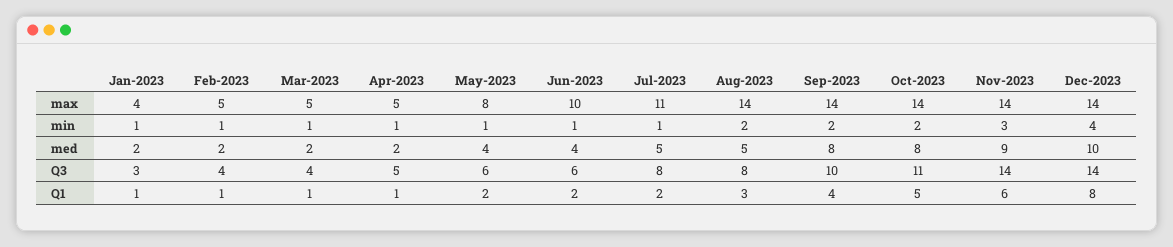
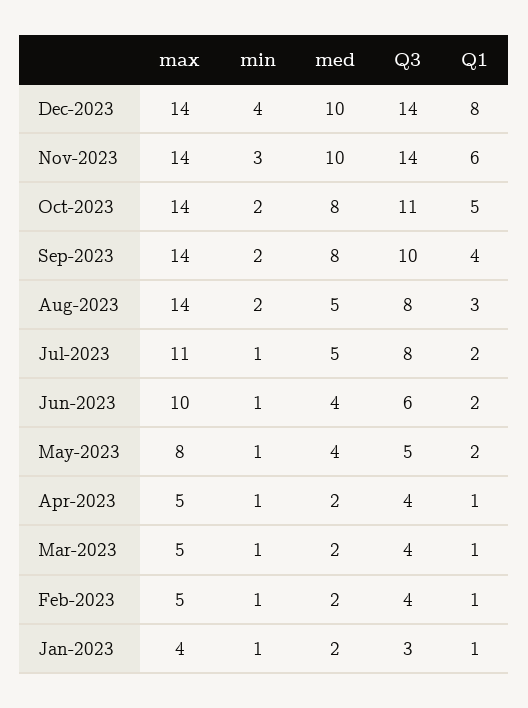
Nov-2023, med: 9 -> 10
Apr-2023, Q3: 5 -> 4
May-2023, Q3: 6 -> 5

